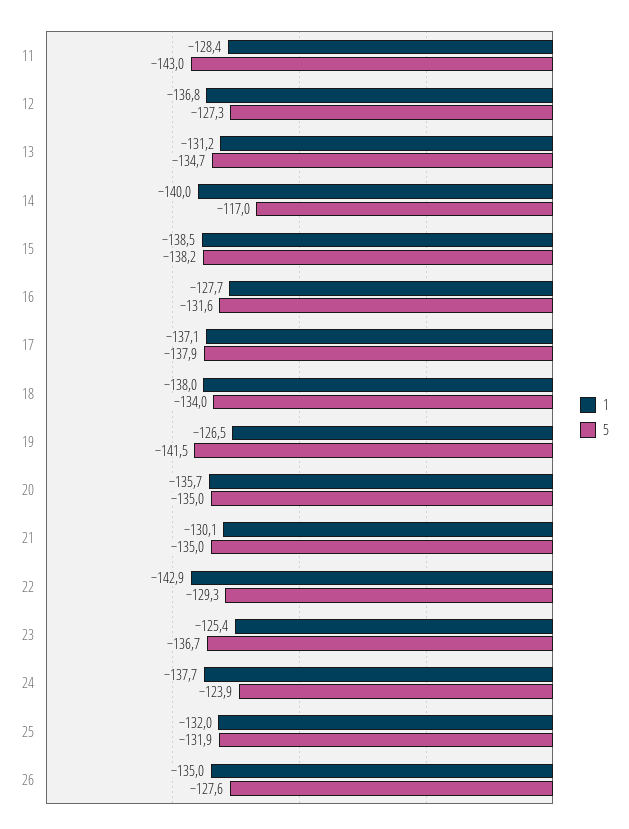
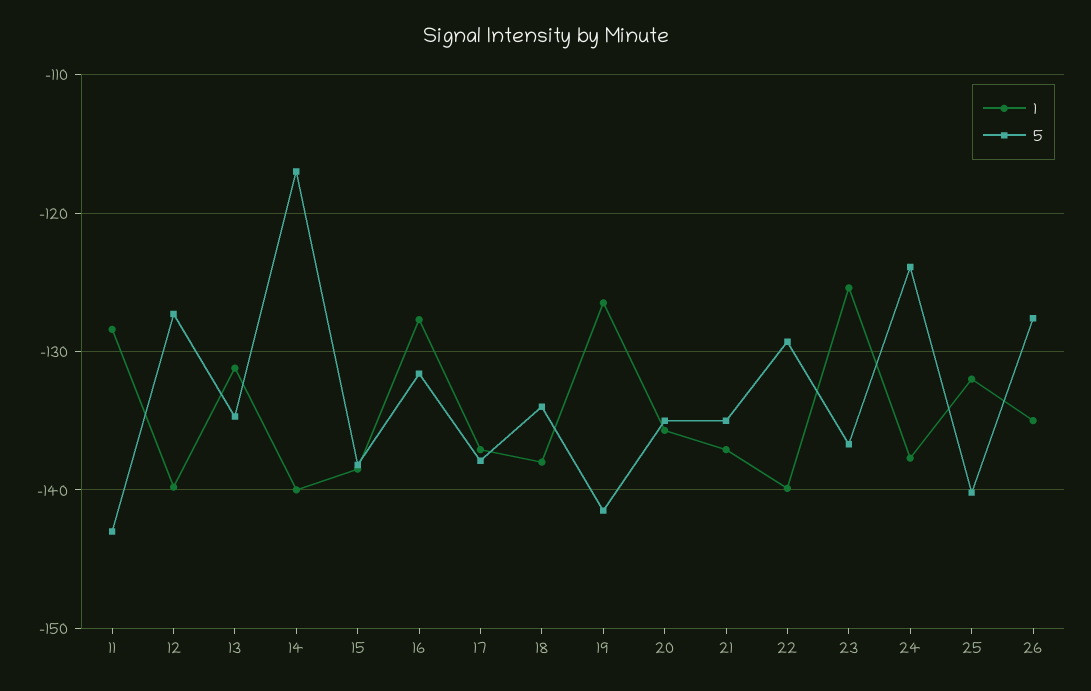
1, 12: -136.8 -> -140
1, 21: -130.1 -> -137
1, 22: -142.9 -> -140
5, 25: -131.9 -> -140

